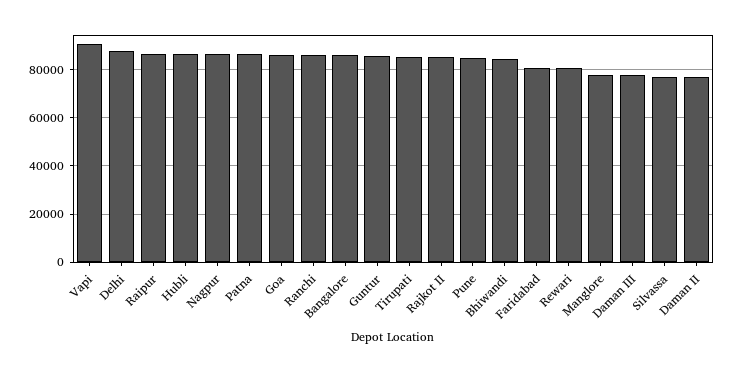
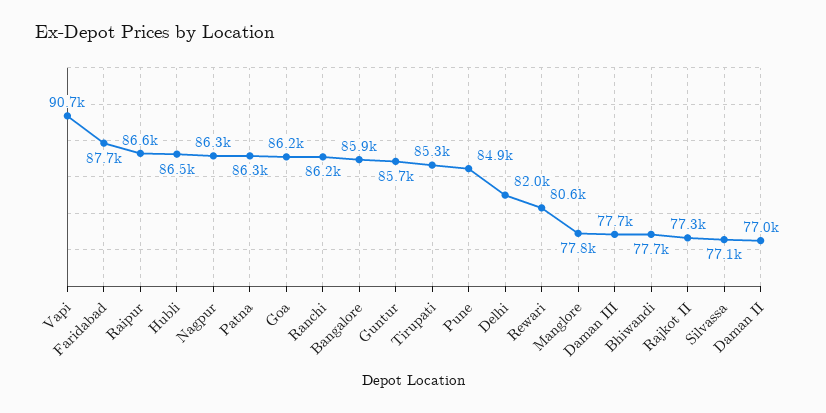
Delhi: 87500 -> 82000
Rajkot II: 85000 -> 77300
Bhiwandi: 85000 -> 77700
Faridabad: 80000 -> 87700

